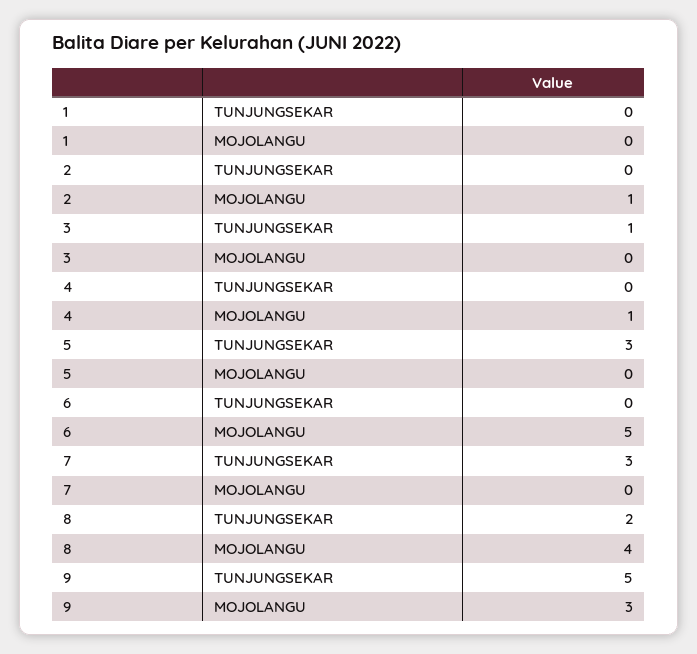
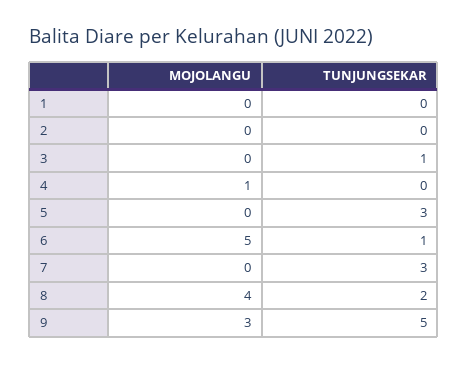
2, MOJOLANGU: 1 -> 0
6, TUNJUNGSEKAR: 0 -> 1

